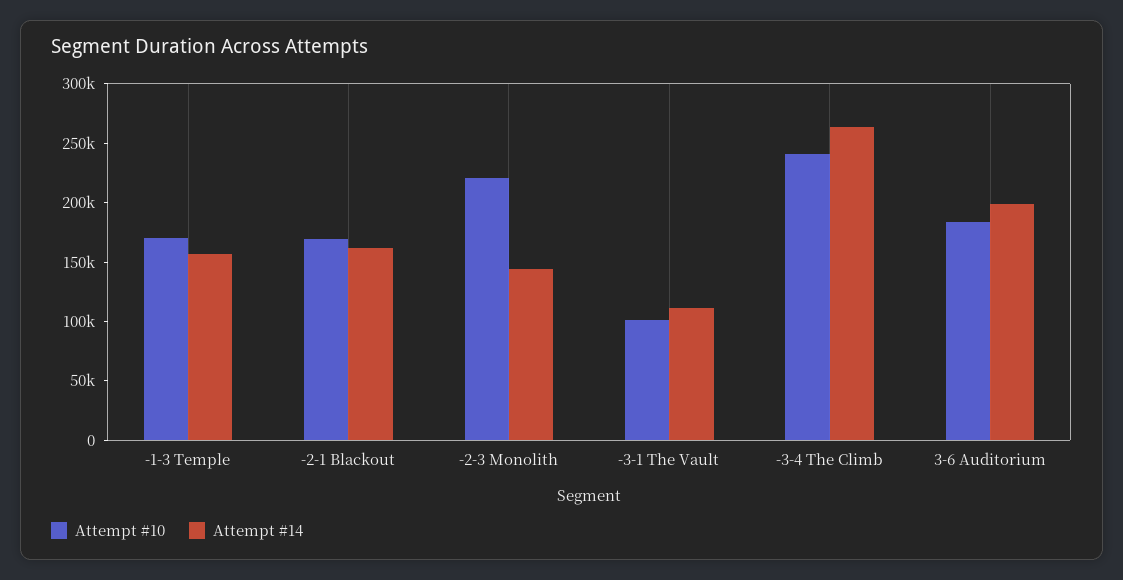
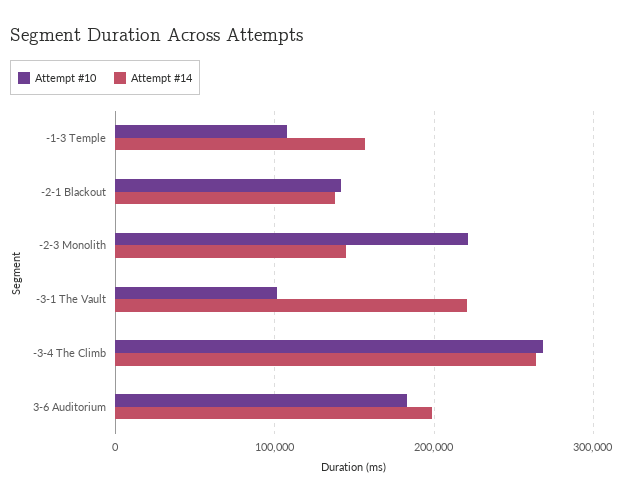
Attempt #10, -1-3 Temple: 170000 -> 110000
Attempt #10, -2-1 Blackout: 170000 -> 140000
Attempt #14, -2-1 Blackout: 160000 -> 140000
Attempt #14, -3-1 The Vault: 110000 -> 220000
Attempt #10, -3-4 The Climb: 240000 -> 270000

